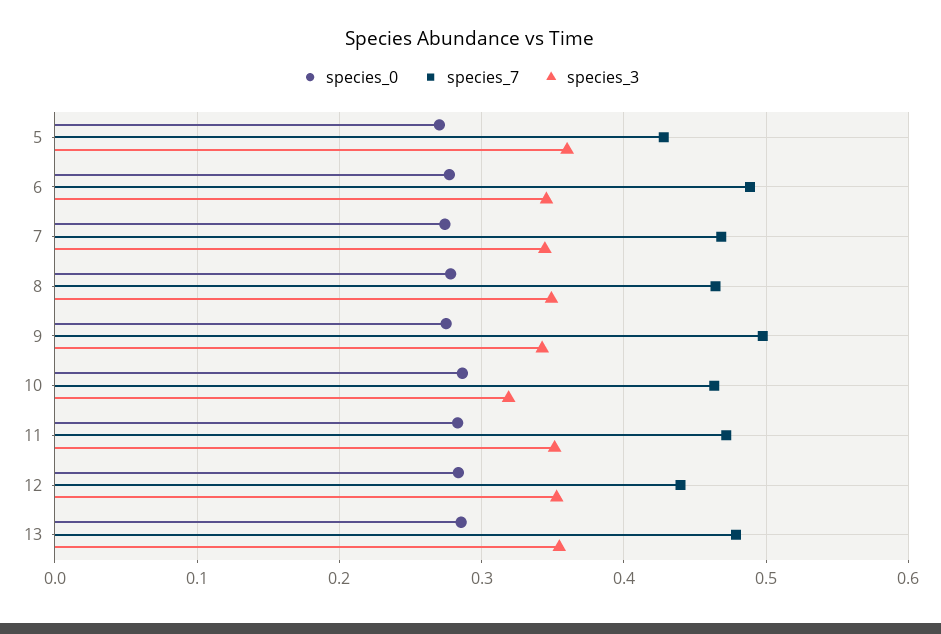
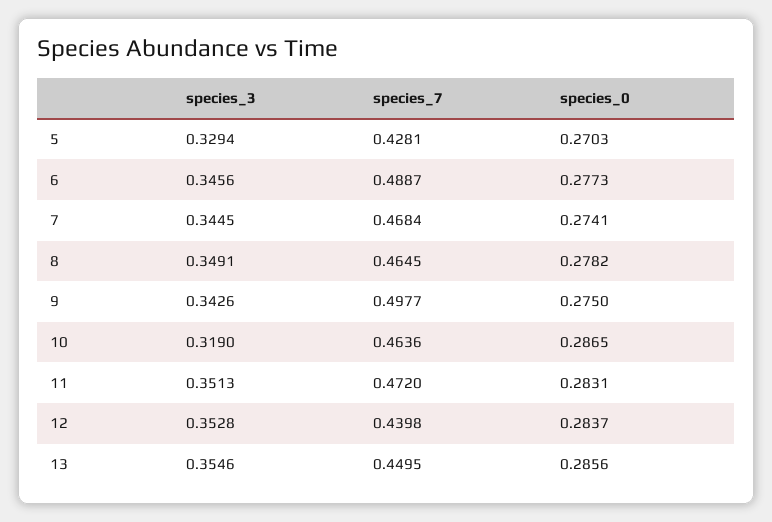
species_3, 5: 0.36 -> 0.3294
species_7, 13: 0.48 -> 0.4495

